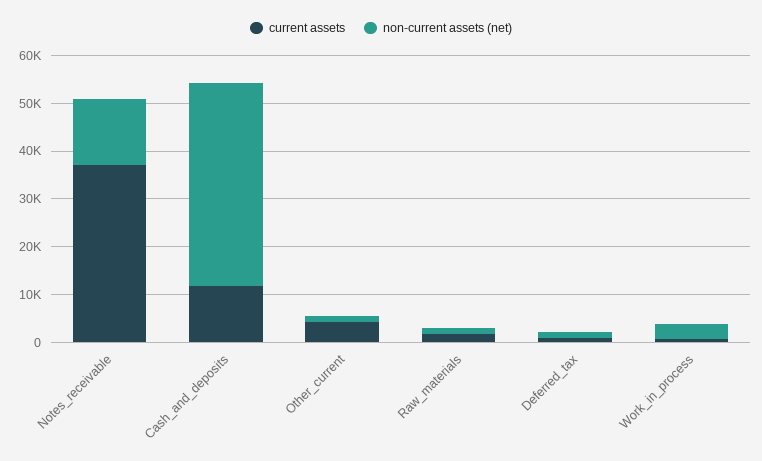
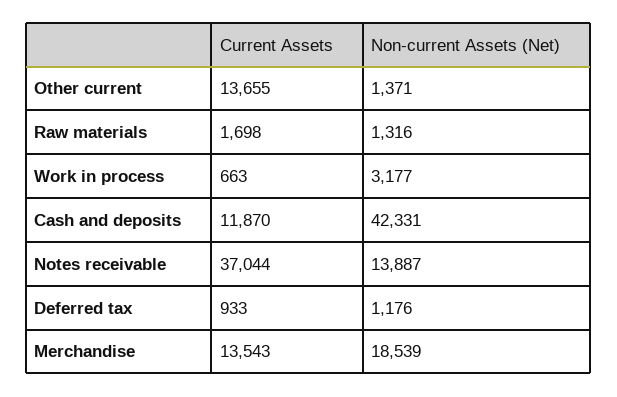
current assets, Other_current: 4000 -> 13655
current assets, Merchandise: none -> 13543
non-current assets (net), Merchandise: none -> 18539

